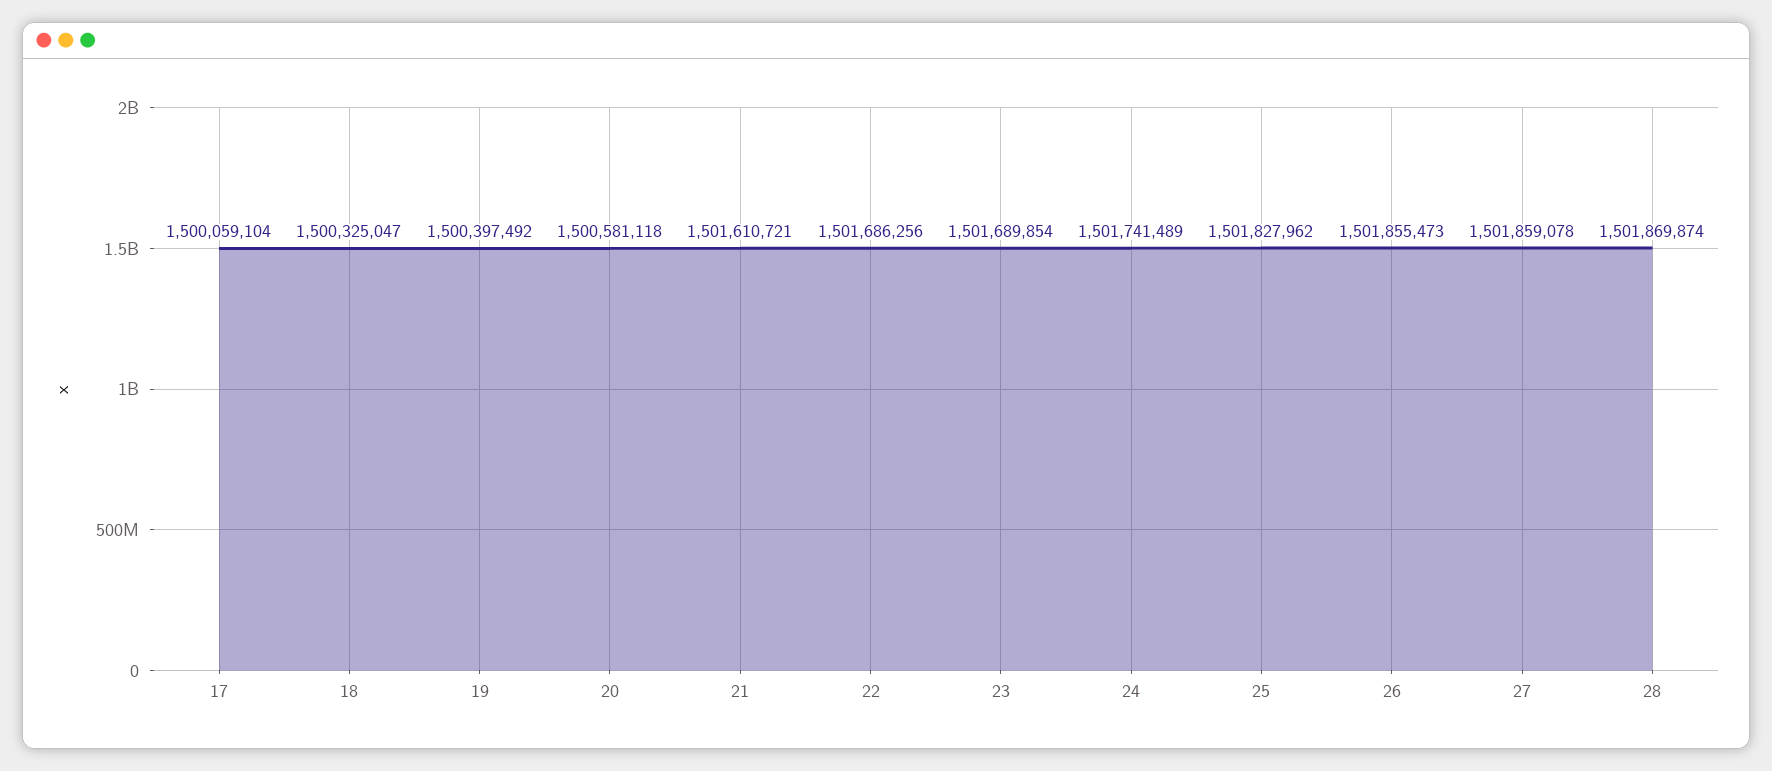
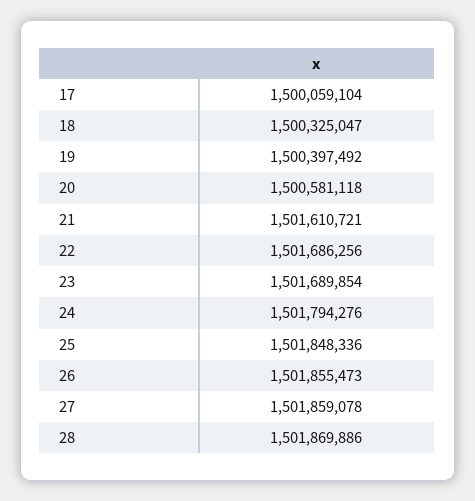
24: 1501741489 -> 1501794276
25: 1501827962 -> 1501848336
28: 1501869874 -> 1501869886

